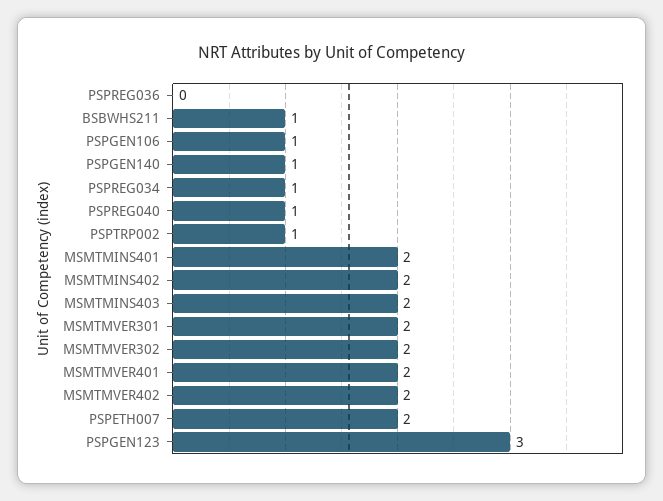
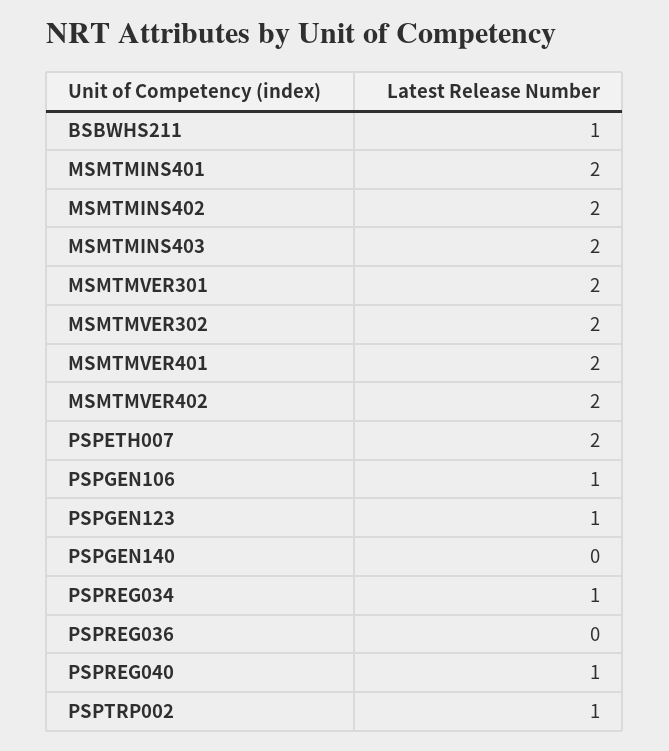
PSPGEN140: 1 -> 0
PSPGEN123: 3 -> 1

